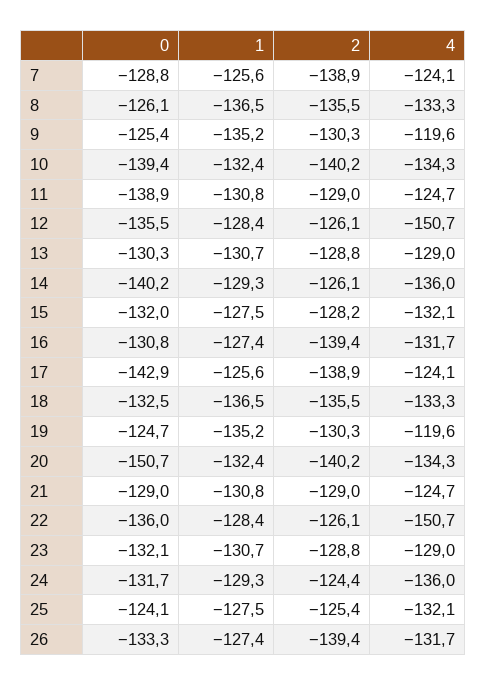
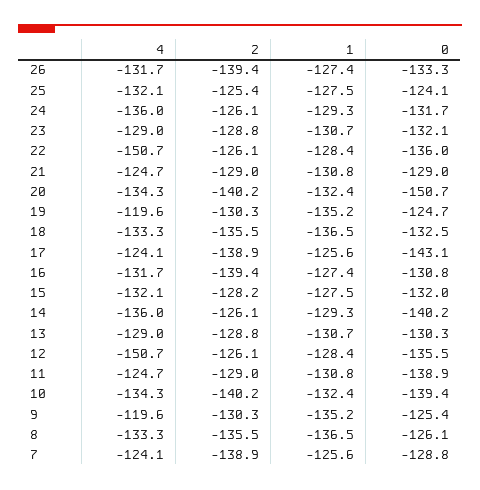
0, 17: -142.9 -> -143.1
2, 24: -124.4 -> -126.1

